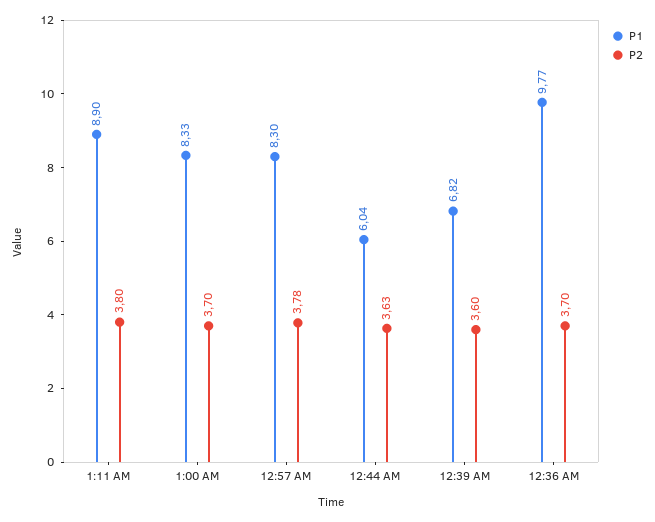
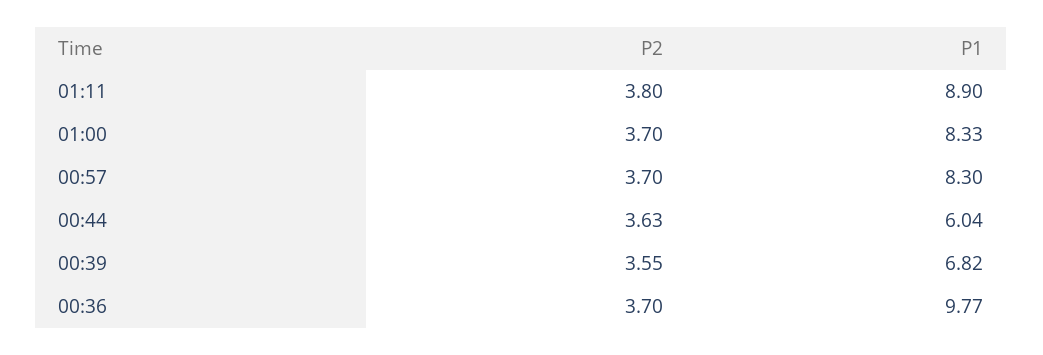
P2, 12:57 AM: 3.78 -> 3.7
P2, 12:39 AM: 3.6 -> 3.55

